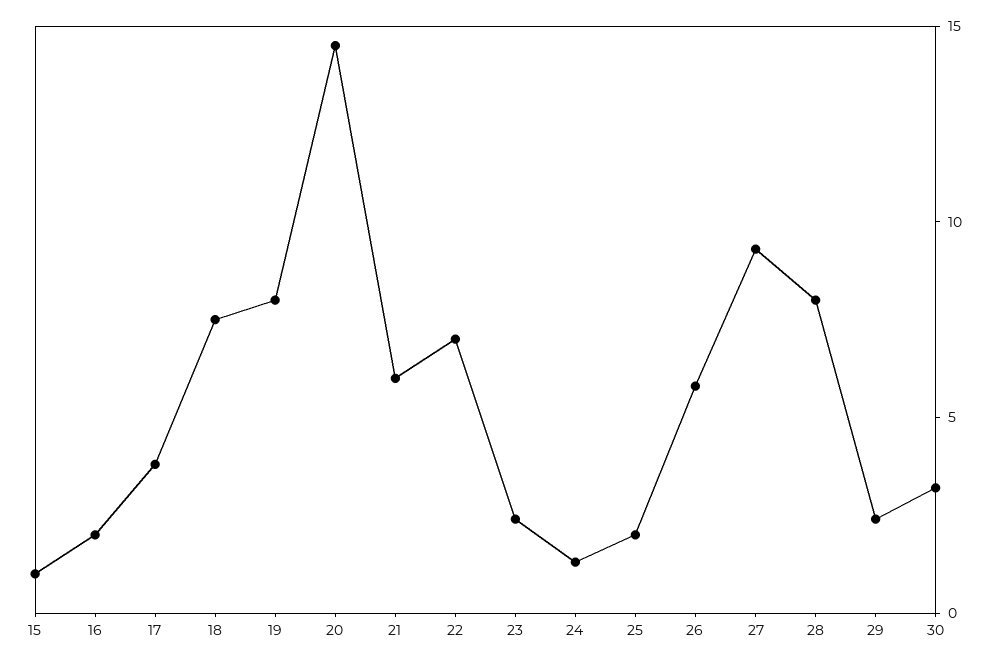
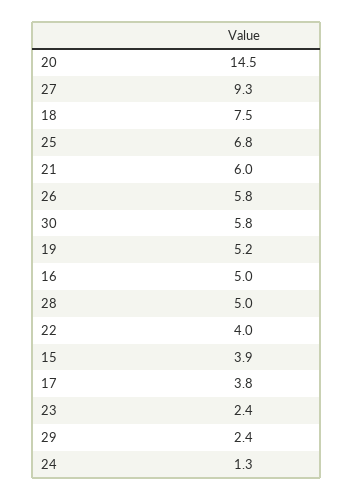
15: 1 -> 3.9
16: 2 -> 5
19: 8 -> 5.2
22: 7 -> 4
25: 2 -> 6.8
28: 8 -> 5
30: 3 -> 5.8

